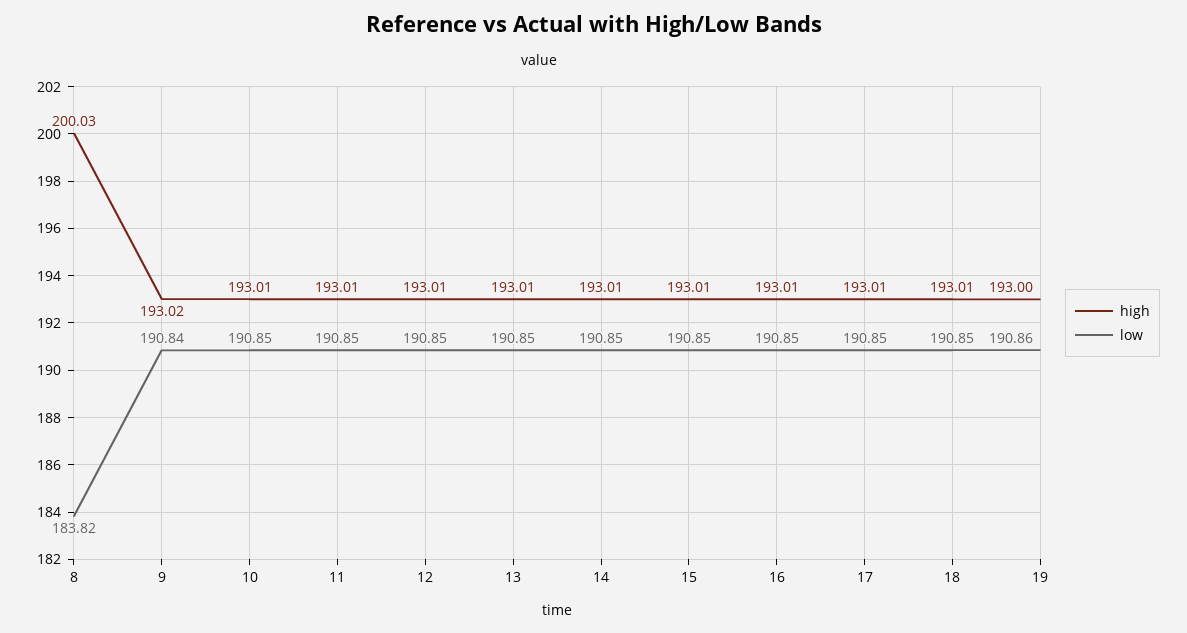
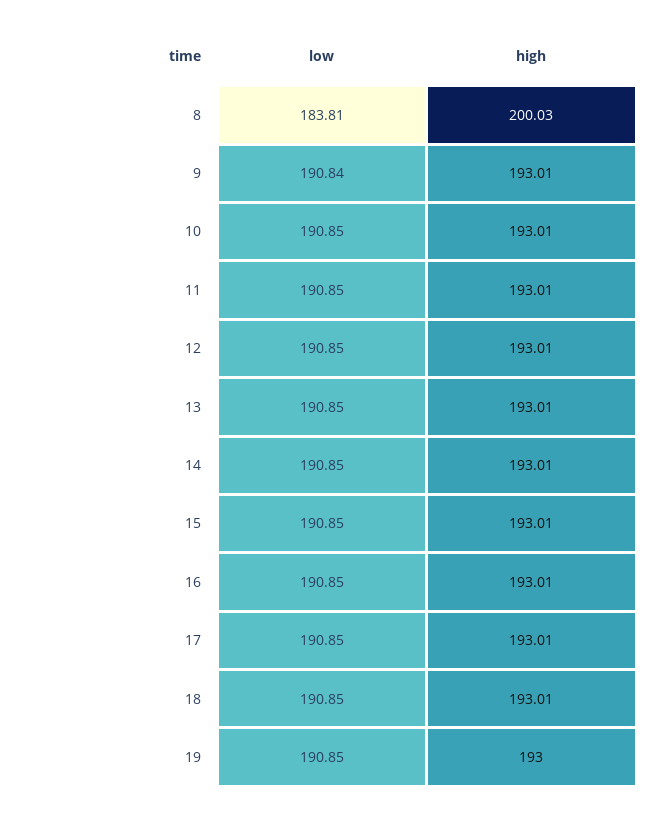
low, 8: 183.82 -> 183.81
high, 9: 193.02 -> 193.01
low, 19: 190.86 -> 190.85

